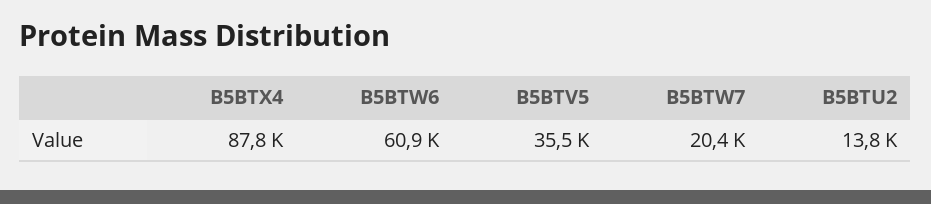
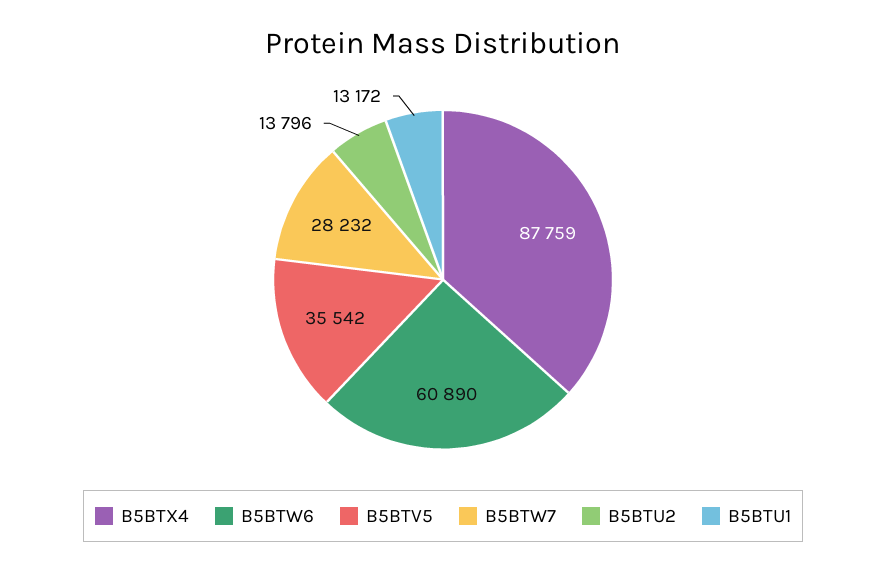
B5BTW7: 20400 -> 28232
B5BTU1: none -> 13172

